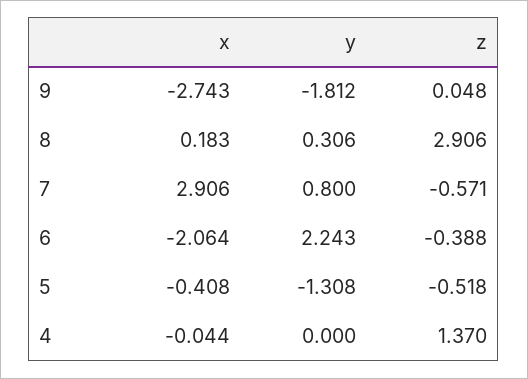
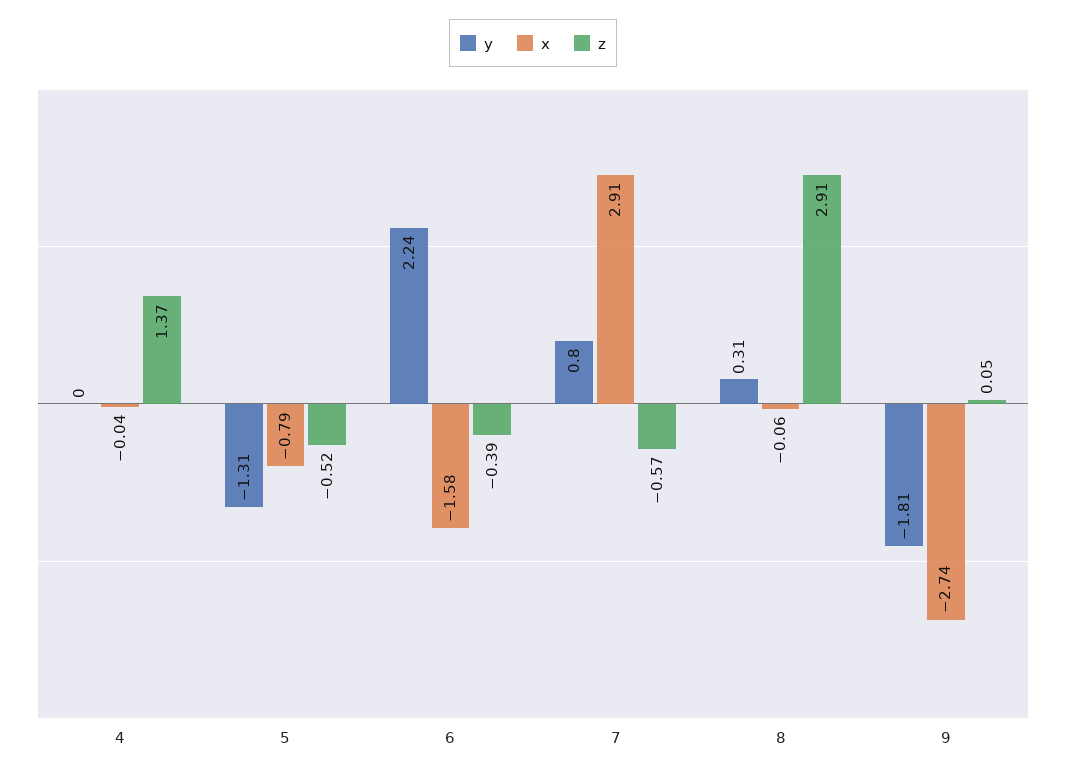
x, 8: 0.183 -> -0.06
x, 6: -2.064 -> -1.58
x, 5: -0.408 -> -0.79

